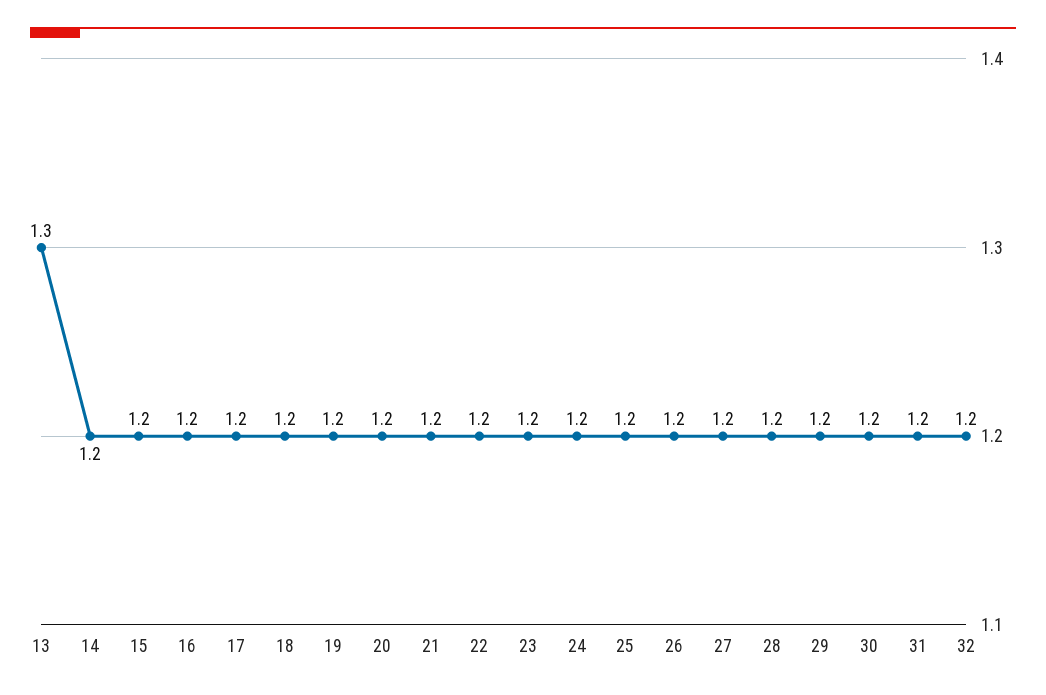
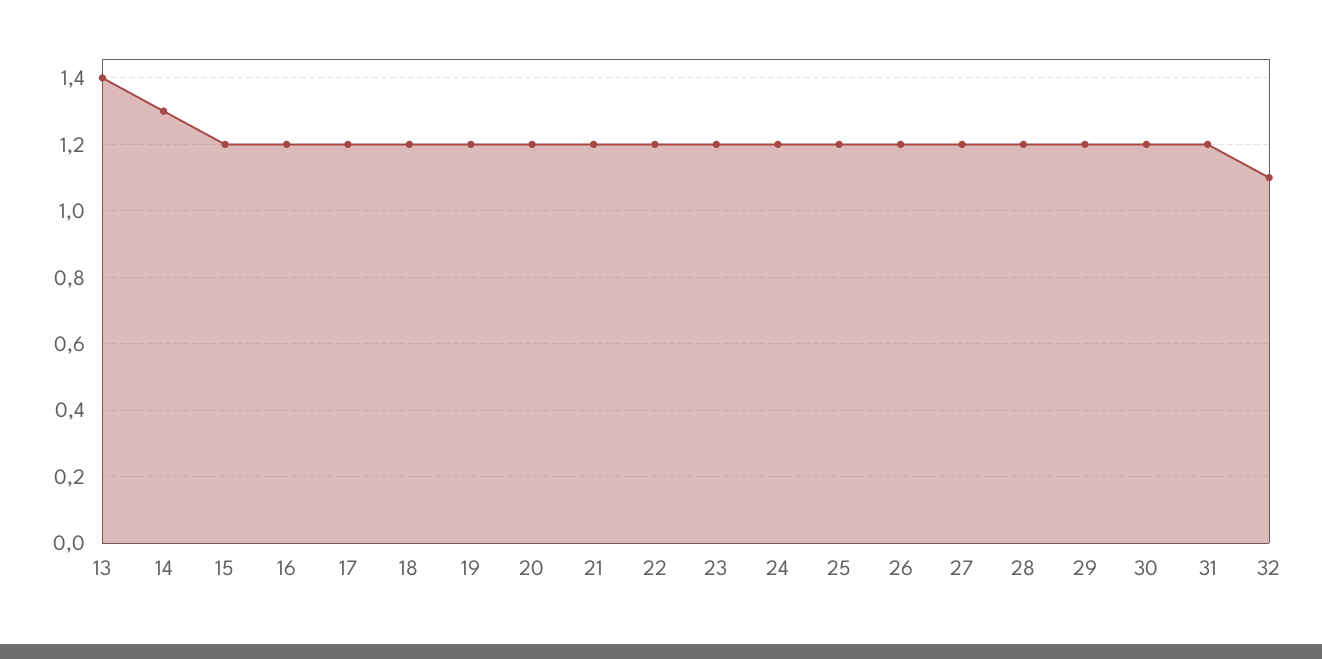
13: 1.3 -> 1.4
14: 1.2 -> 1.3
32: 1.2 -> 1.1

